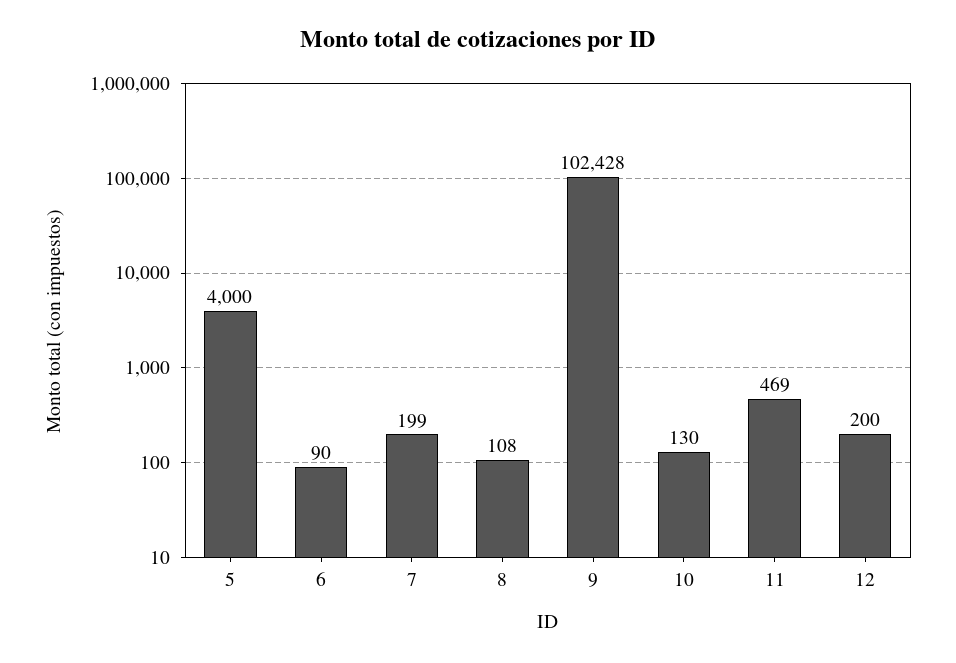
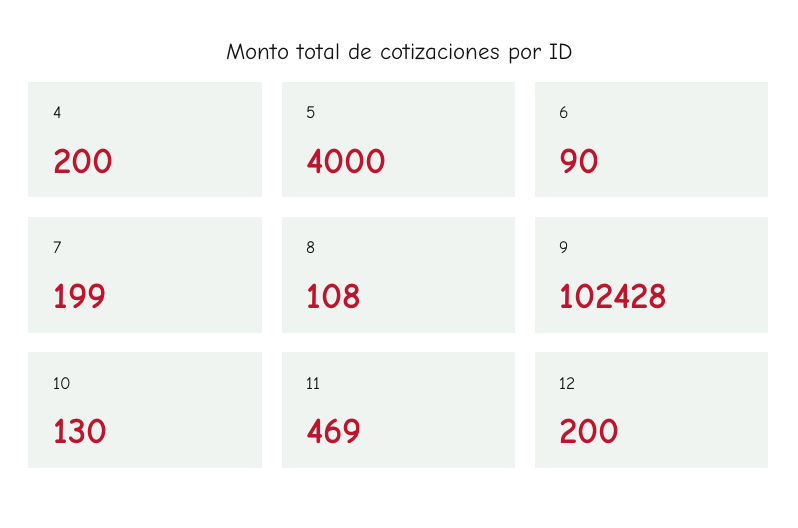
4: none -> 200

